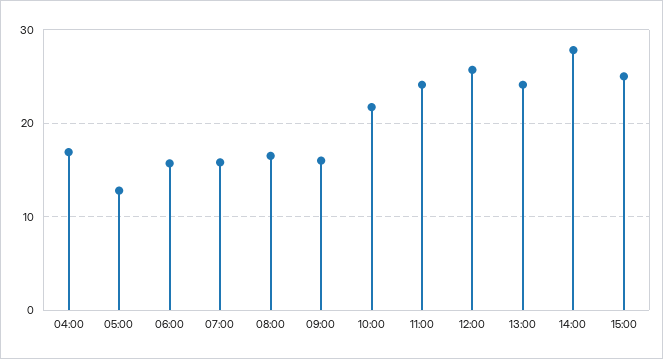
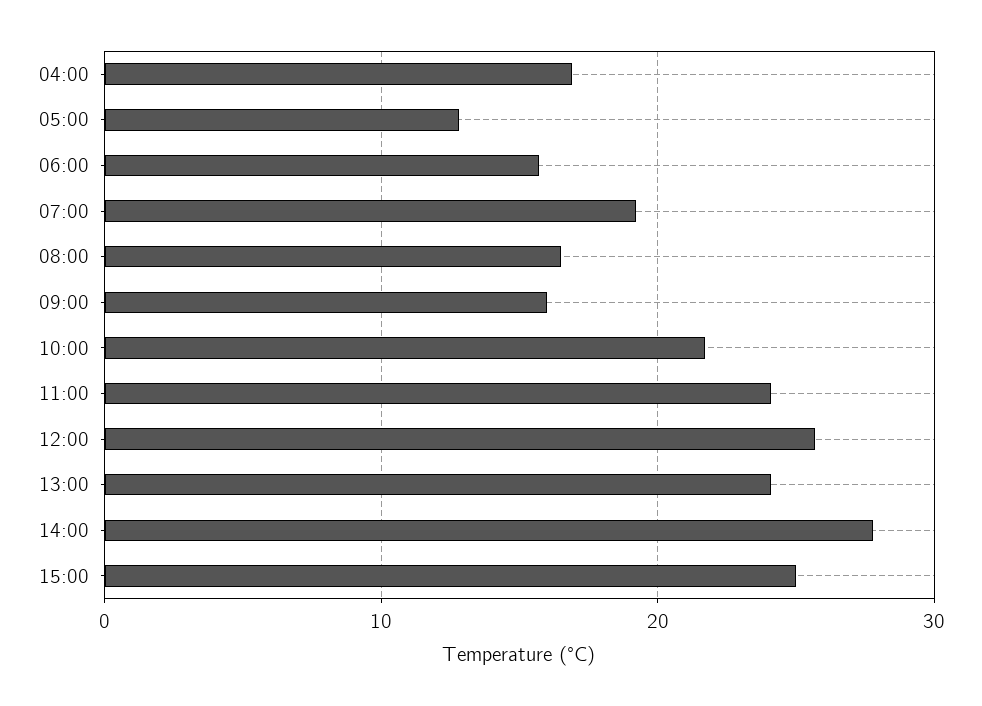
07:00: 16 -> 19

